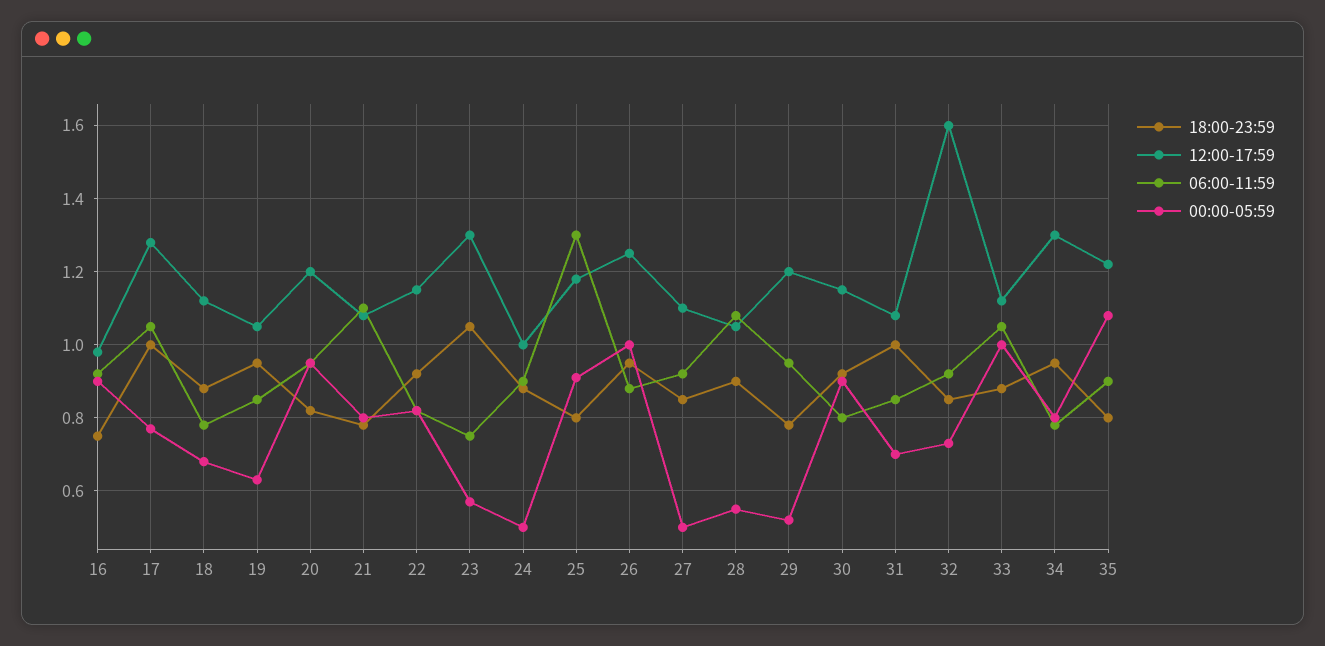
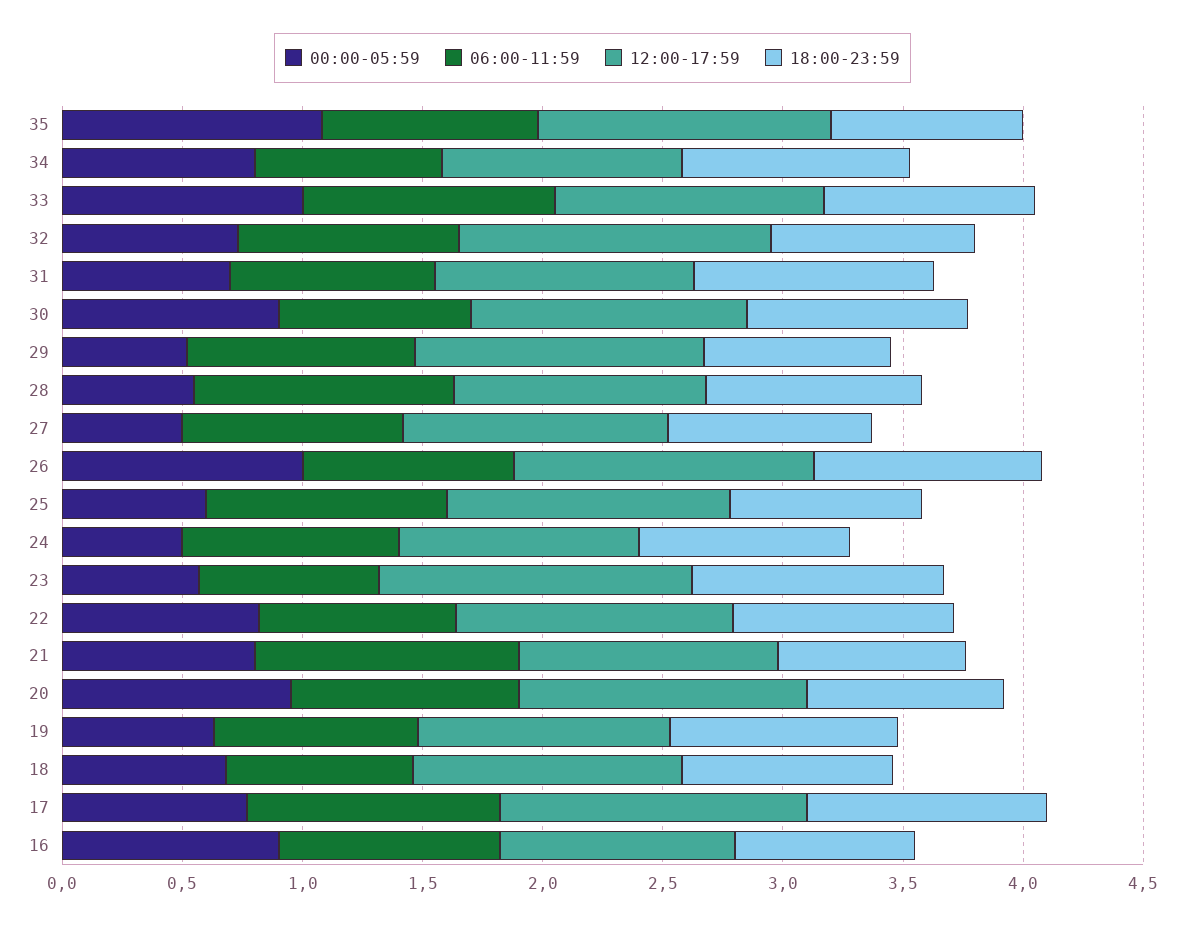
06:00-11:59, 25: 1.3 -> 1
00:00-05:59, 25: 0.9 -> 0.6
12:00-17:59, 32: 1.6 -> 1.3
12:00-17:59, 34: 1.3 -> 1

